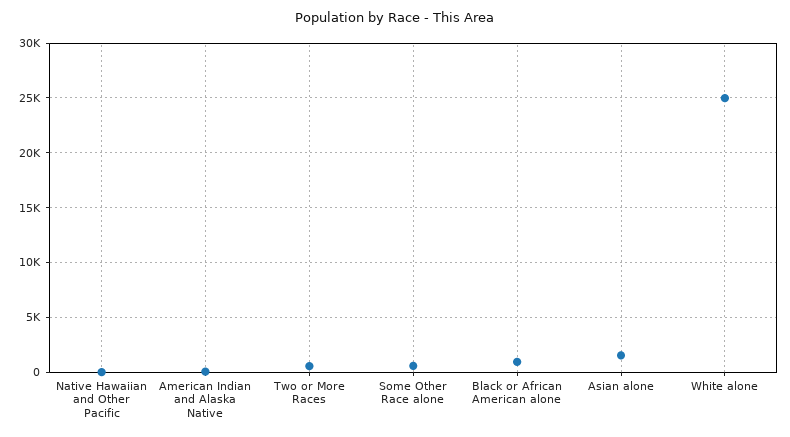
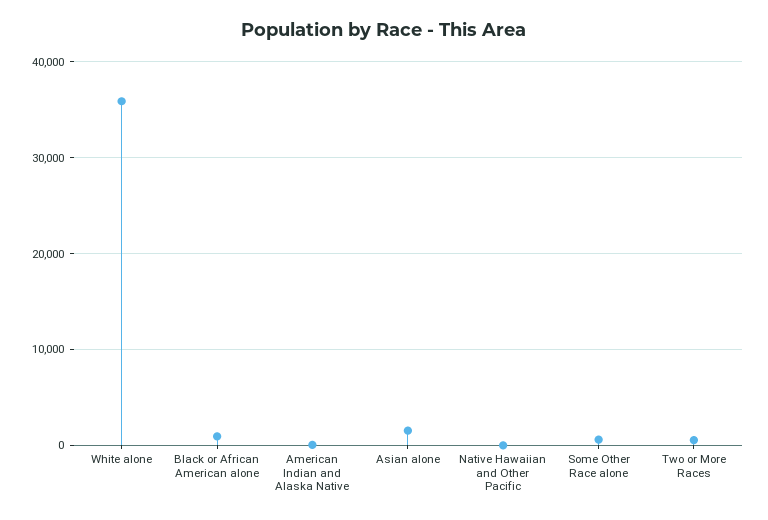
White alone: 25000 -> 36000

